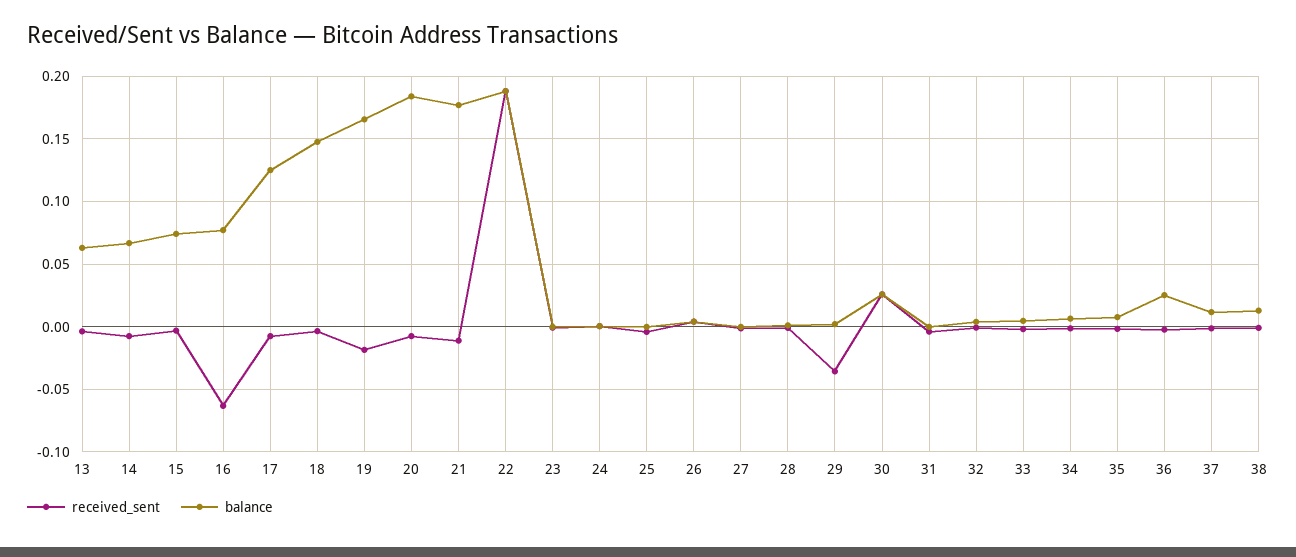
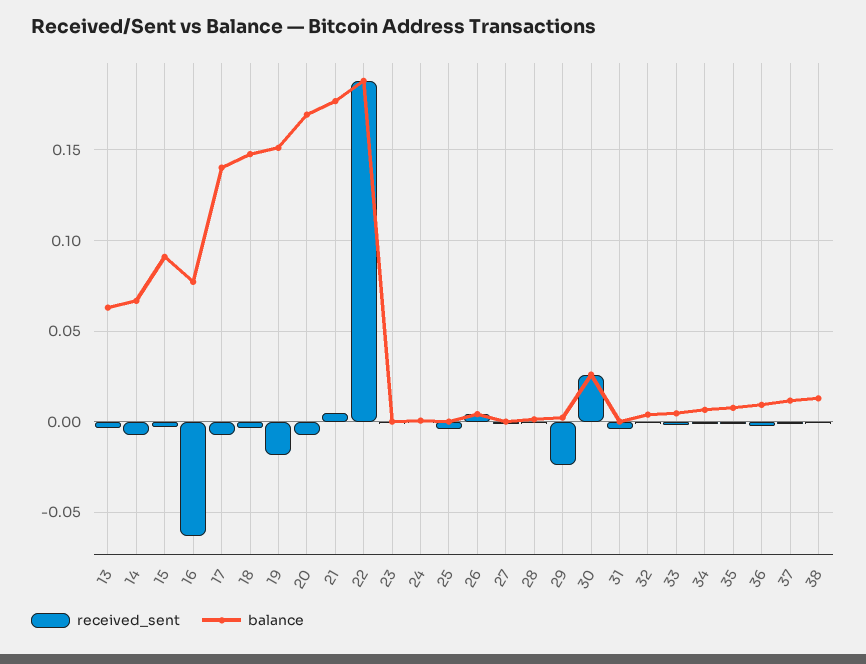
balance, 15: 0.075 -> 0.09
balance, 17: 0.125 -> 0.14
balance, 19: 0.165 -> 0.15
balance, 20: 0.185 -> 0.17
received_sent, 21: -0.01 -> 0.005
received_sent, 29: -0.035 -> -0.025
balance, 36: 0.025 -> 0.01

